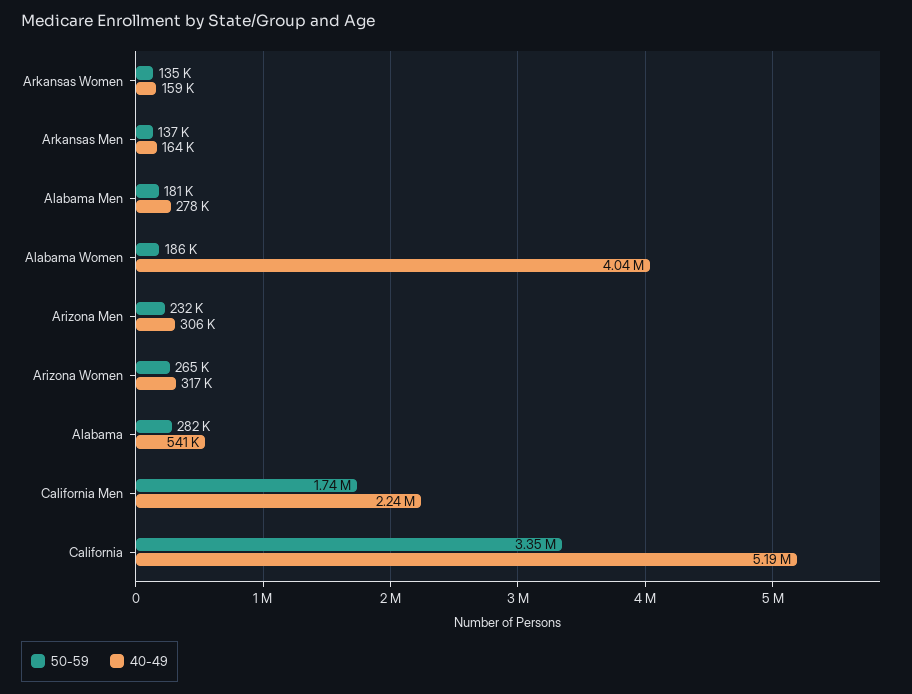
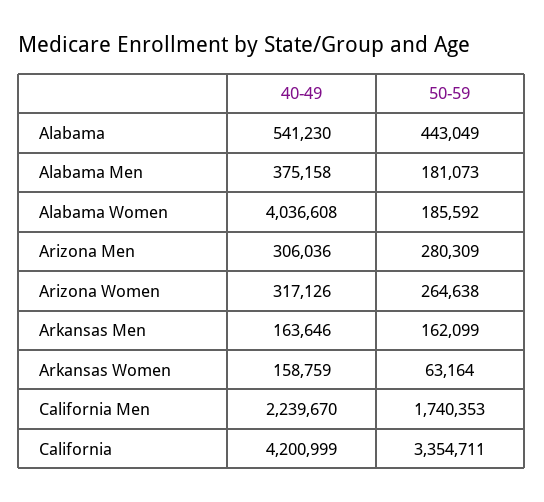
50-59, Arkansas Women: 135000 -> 63164
50-59, Arkansas Men: 137000 -> 162099
40-49, Alabama Men: 278000 -> 375158
50-59, Arizona Men: 232000 -> 280309
50-59, Alabama: 282000 -> 443049
40-49, California: 5190000 -> 4200999

